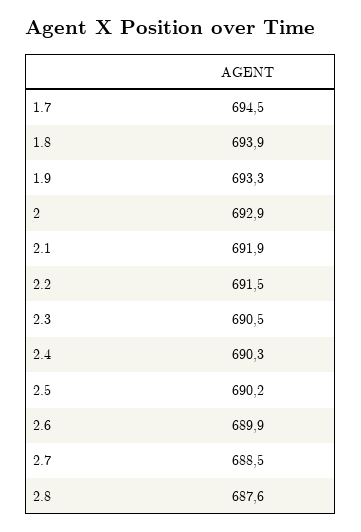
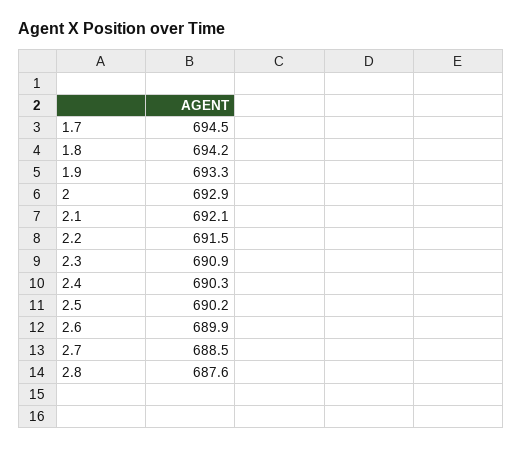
1.8: 693.9 -> 694.2
2.1: 691.9 -> 692.1
2.3: 690.5 -> 690.9

